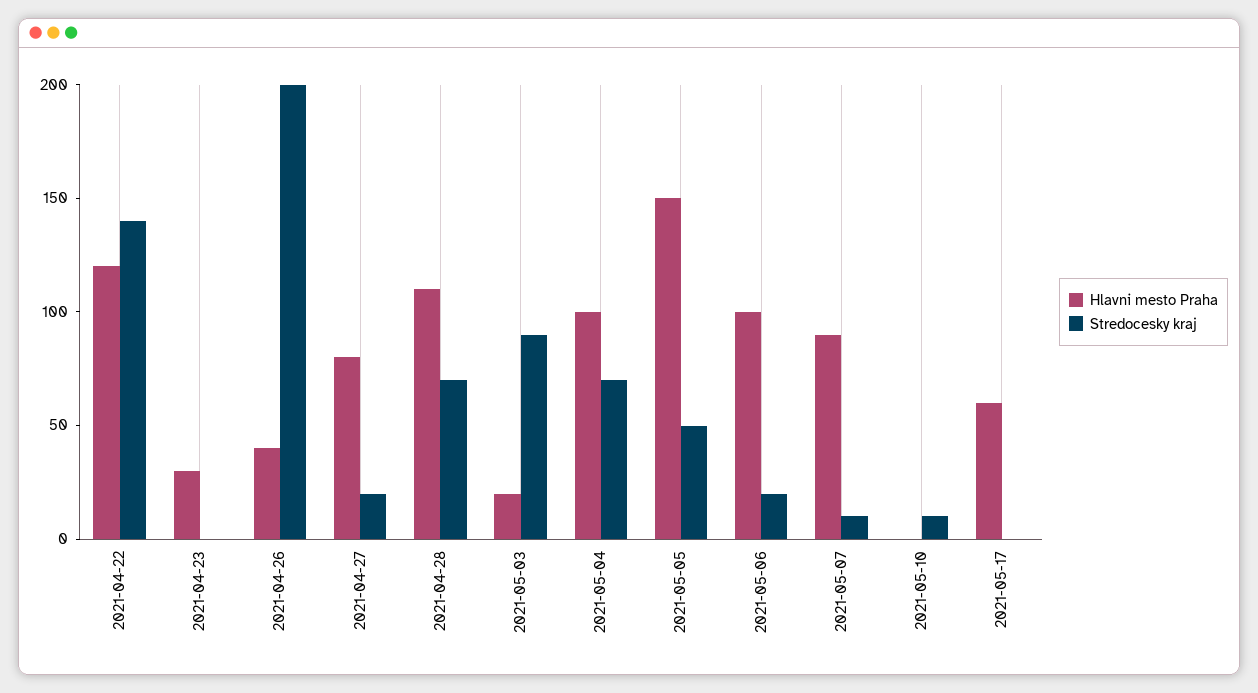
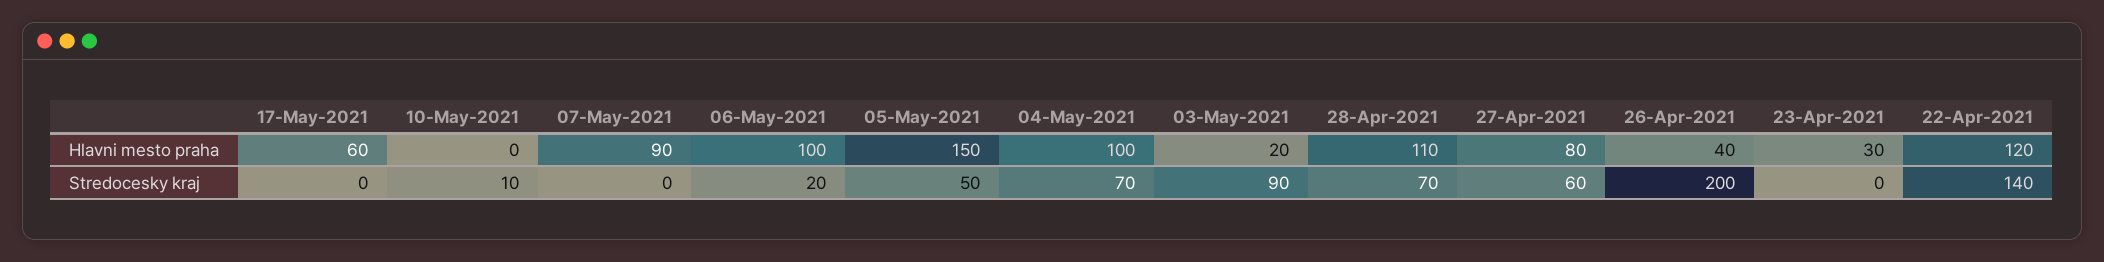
Stredocesky kraj, 2021-04-27: 20 -> 60
Stredocesky kraj, 2021-05-07: 10 -> 0

